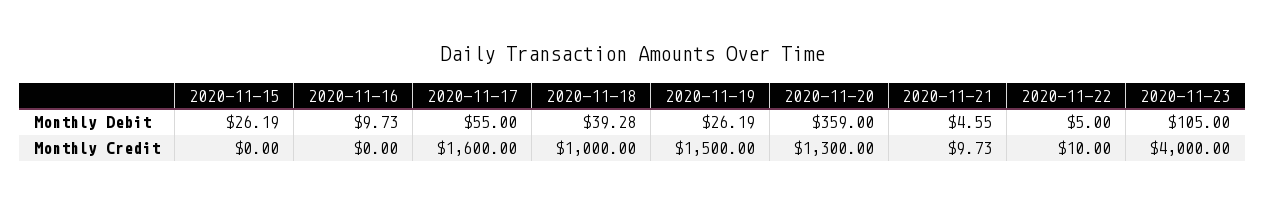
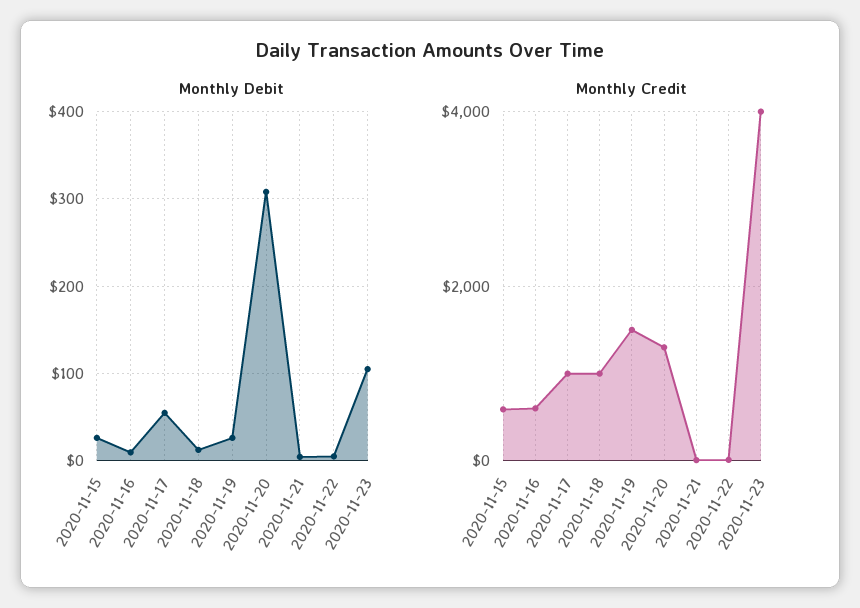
Monthly Debit, 2020-11-18: 39.28 -> 10
Monthly Debit, 2020-11-20: 359 -> 310
Monthly Credit, 2020-11-15: 0 -> 600
Monthly Credit, 2020-11-16: 0 -> 600
Monthly Credit, 2020-11-17: 1600 -> 1000

